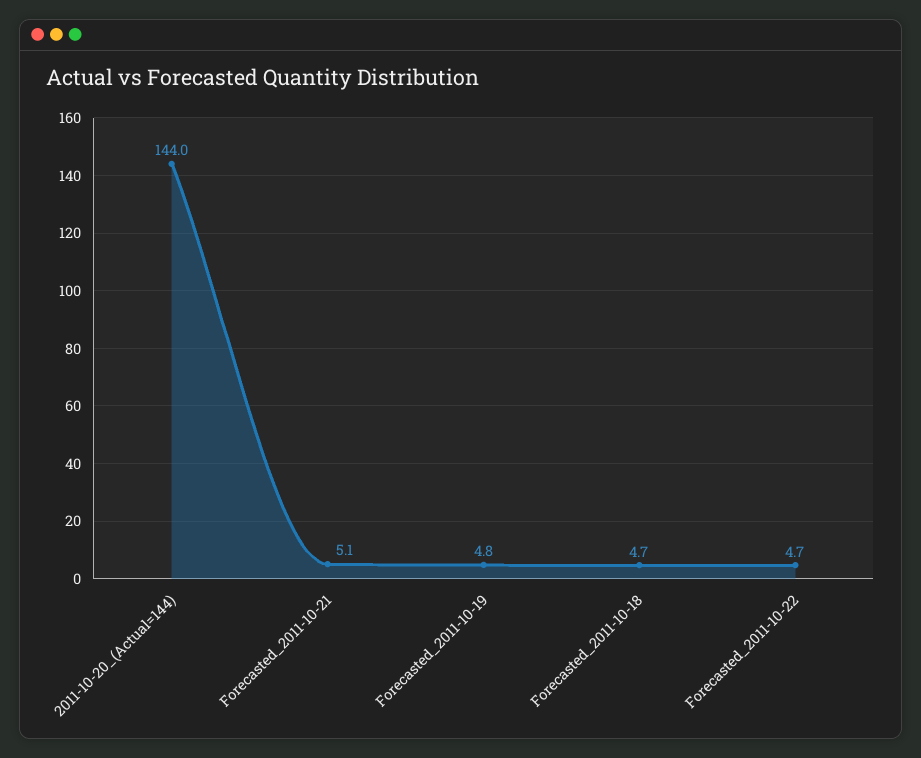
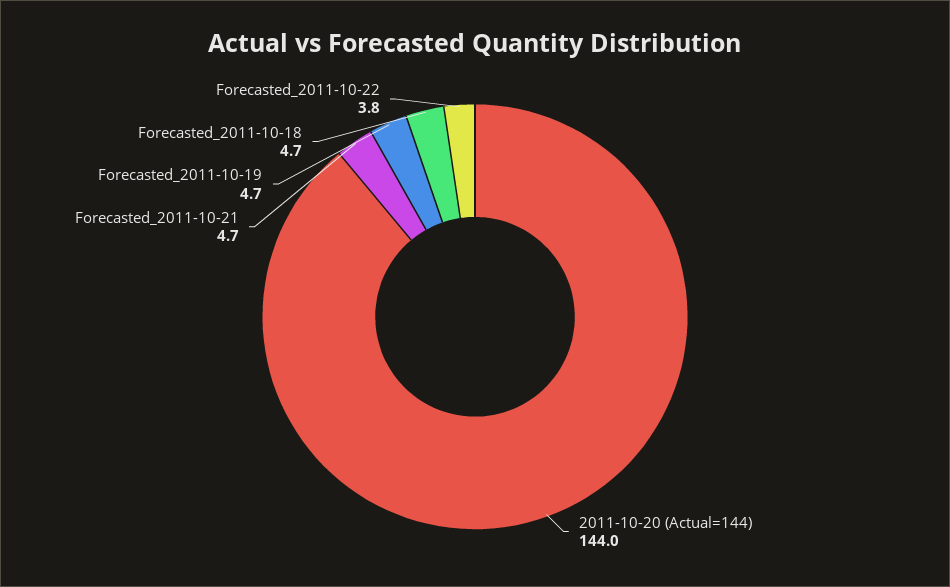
Forecasted_2011-10-21: 5.1 -> 4.7
Forecasted_2011-10-19: 4.8 -> 4.7
Forecasted_2011-10-22: 4.7 -> 3.8

